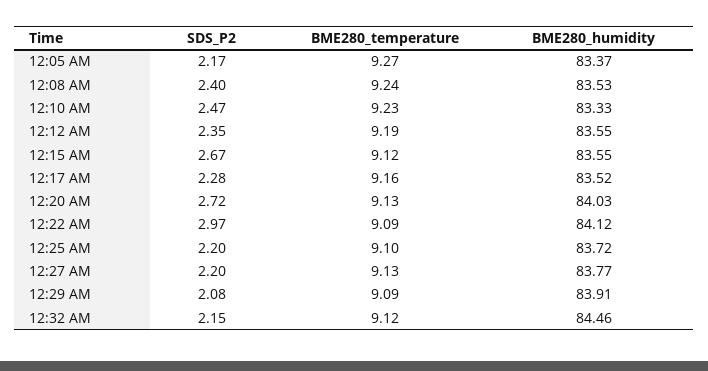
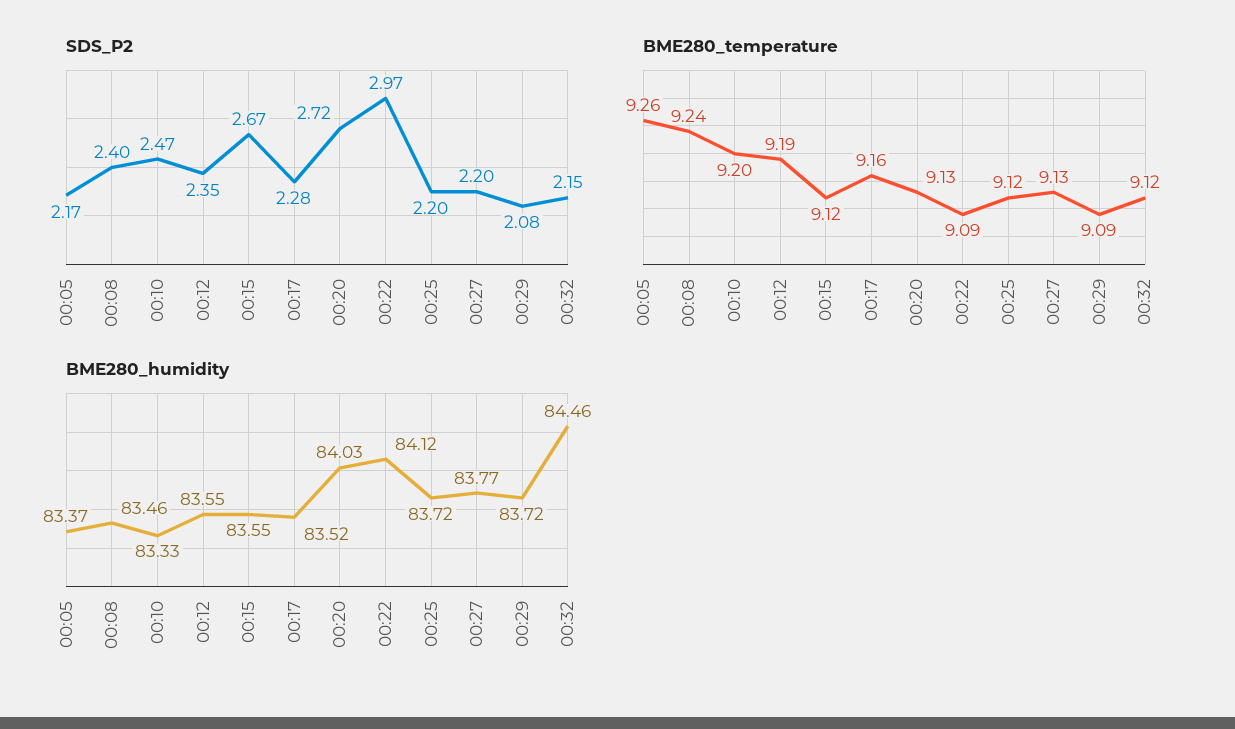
BME280_temperature, 12:05 AM: 9.27 -> 9.26
BME280_humidity, 12:08 AM: 83.53 -> 83.46
BME280_temperature, 12:10 AM: 9.23 -> 9.2
BME280_temperature, 12:25 AM: 9.1 -> 9.12
BME280_humidity, 12:29 AM: 83.91 -> 83.72

